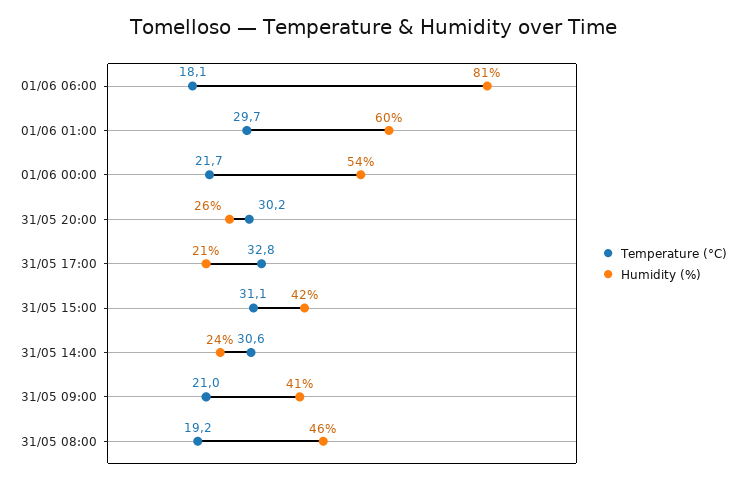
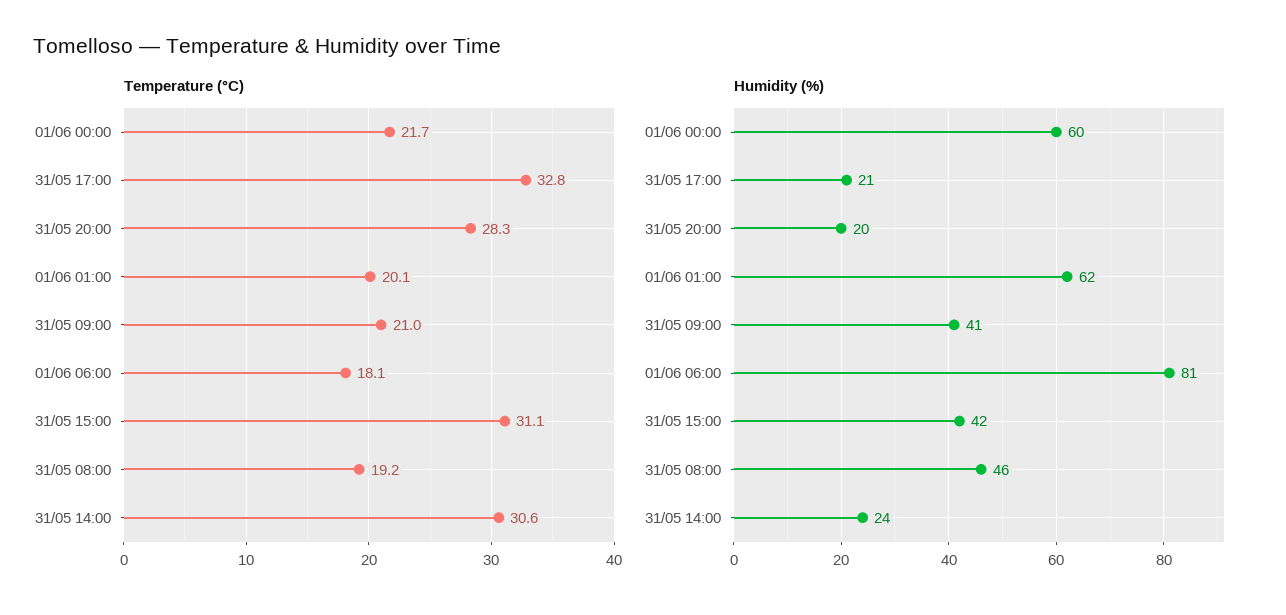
Temperature (°C), 01/06 01:00: 29.7 -> 20.1
Humidity (%), 01/06 01:00: 60 -> 62
Humidity (%), 01/06 00:00: 54 -> 60
Temperature (°C), 31/05 20:00: 30.2 -> 28.3
Humidity (%), 31/05 20:00: 26 -> 20

